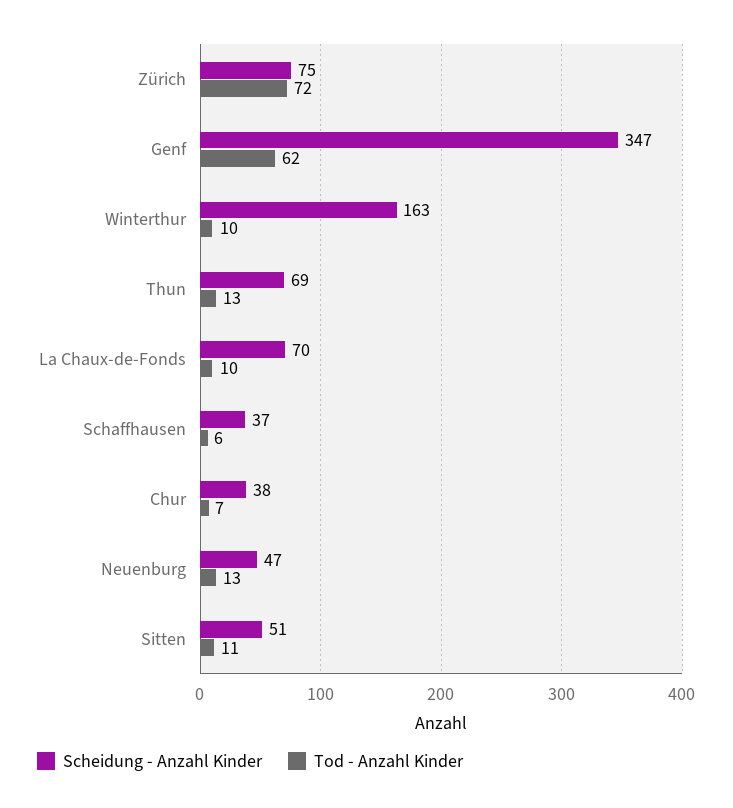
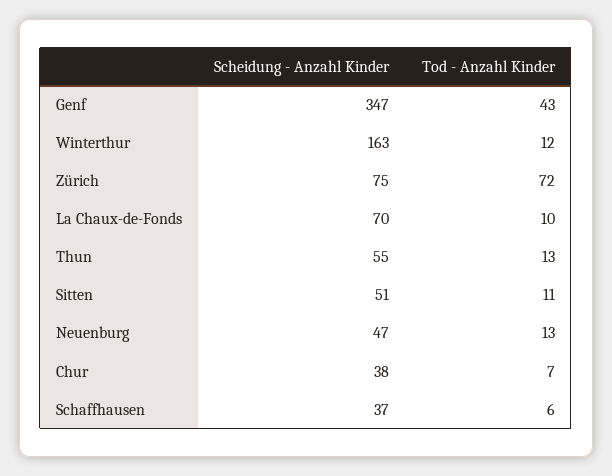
Tod - Anzahl Kinder, Genf: 62 -> 43
Tod - Anzahl Kinder, Winterthur: 10 -> 12
Scheidung - Anzahl Kinder, Thun: 69 -> 55

